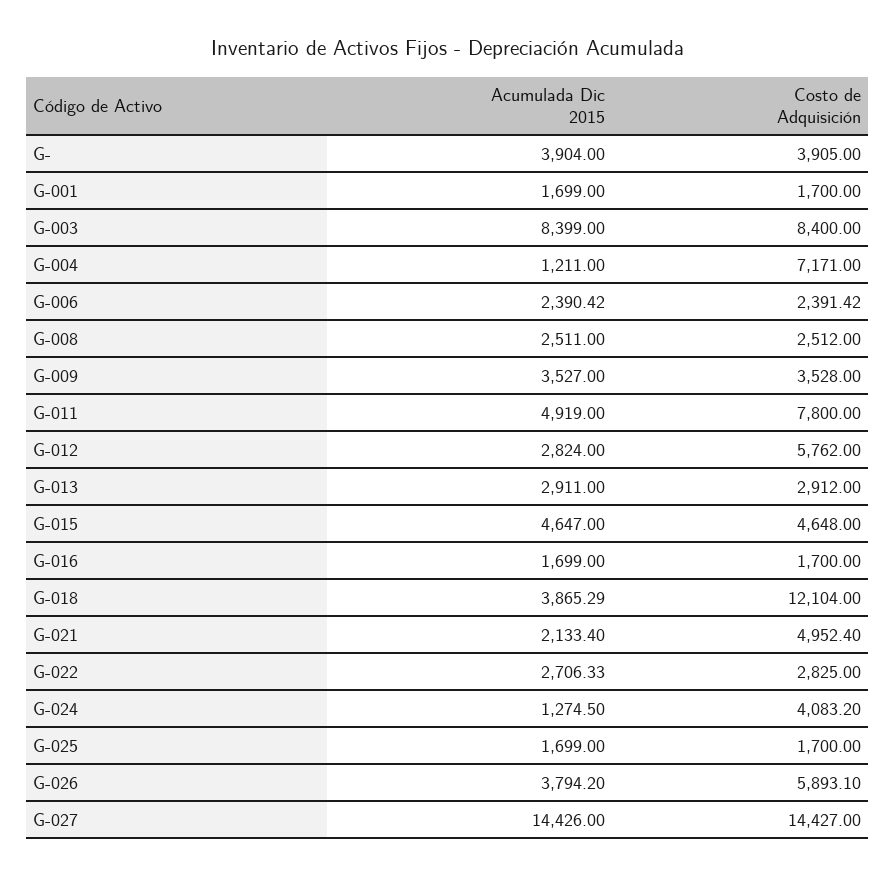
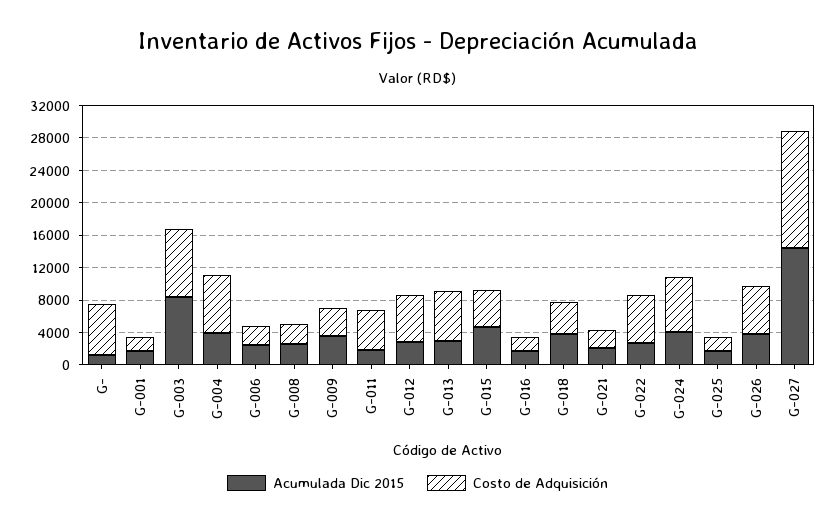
Acumulada Dic 2015, G-: 3904 -> 1000
Costo de Adquisición, G-: 3905 -> 6000
Acumulada Dic 2015, G-004: 1211 -> 4000
Acumulada Dic 2015, G-011: 4919 -> 2000
Costo de Adquisición, G-011: 7800 -> 5000
Costo de Adquisición, G-013: 2912 -> 6000
Costo de Adquisición, G-018: 12104 -> 4000
Costo de Adquisición, G-021: 4952.4 -> 2000
Costo de Adquisición, G-022: 2825 -> 6000
Acumulada Dic 2015, G-024: 1274.5 -> 4000
Costo de Adquisición, G-024: 4083.2 -> 7000

